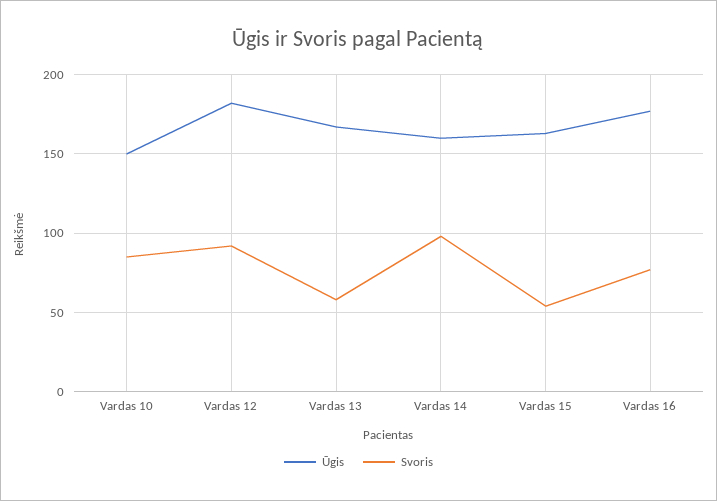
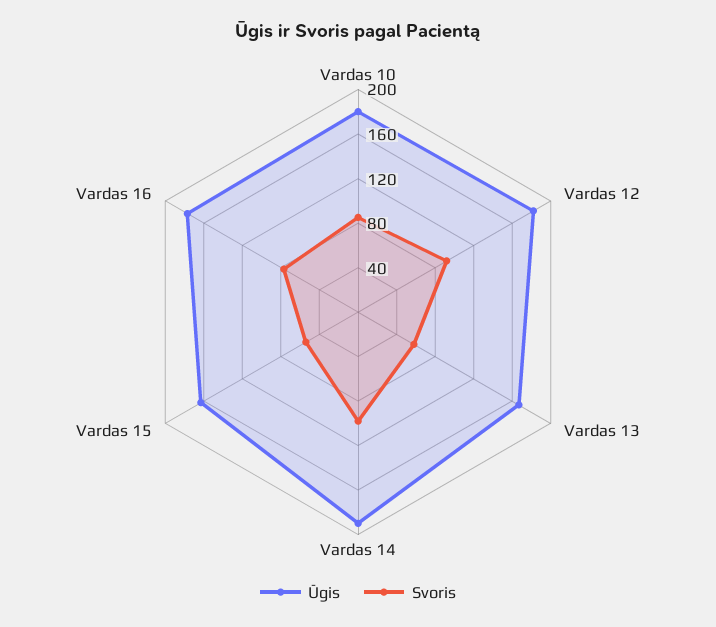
Ūgis, Vardas 10: 150 -> 180
Ūgis, Vardas 14: 160 -> 190

